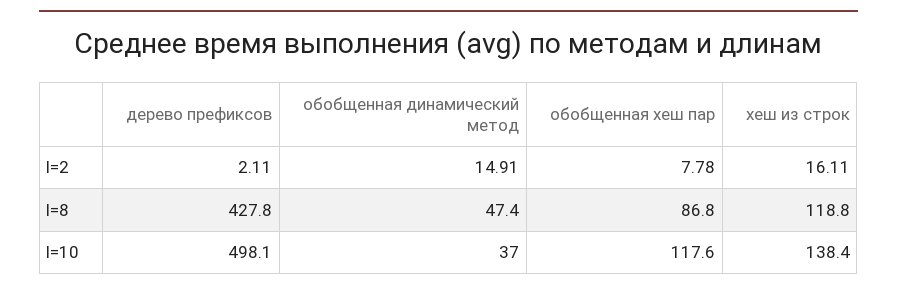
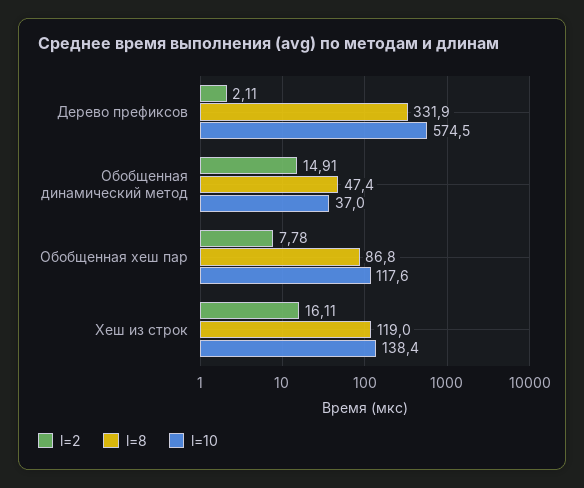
l=8, дерево префиксов: 427.8 -> 331.9
l=8, хеш из строк: 118.8 -> 119
l=10, дерево префиксов: 498.1 -> 574.5

